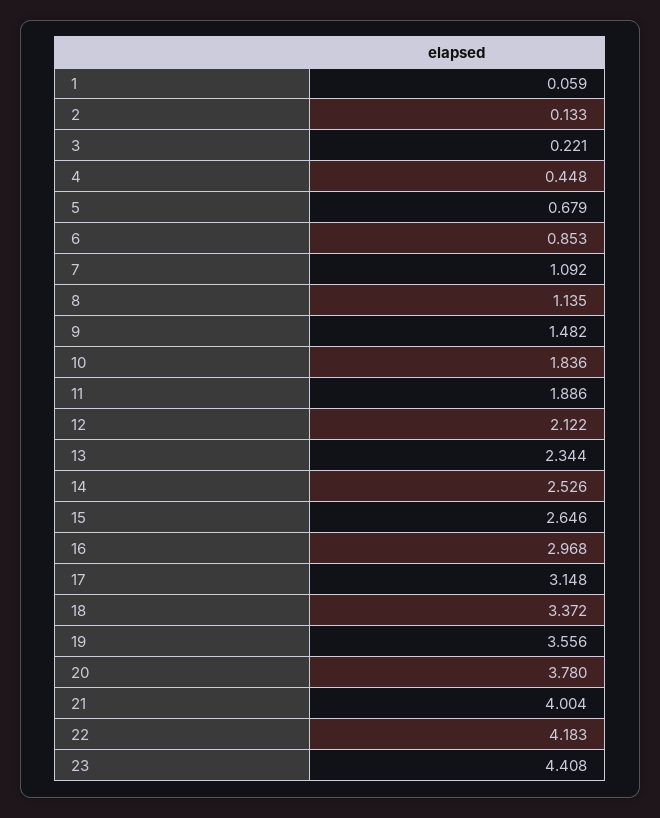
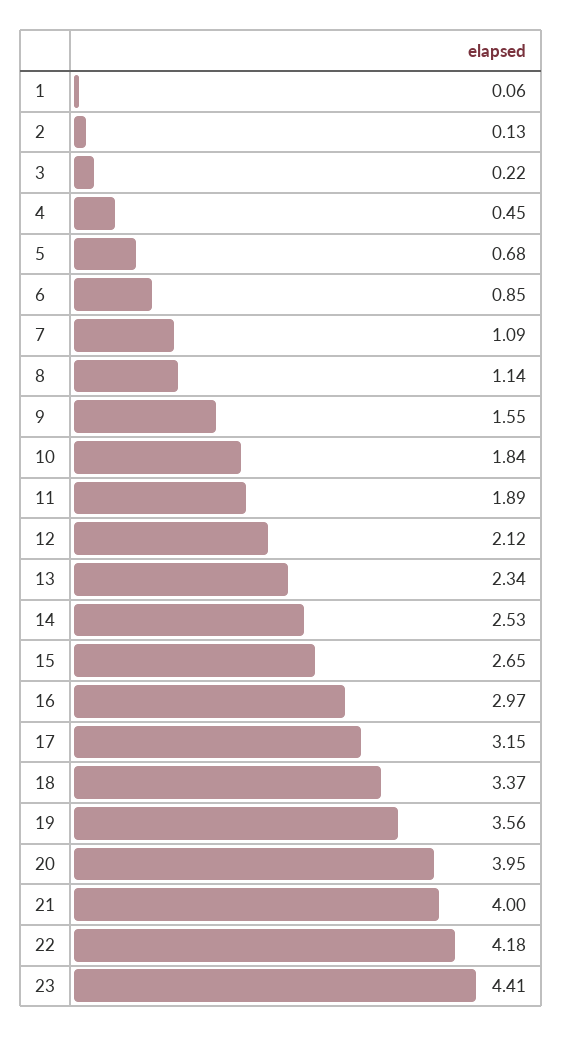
9: 1.482 -> 1.55
20: 3.78 -> 3.95

